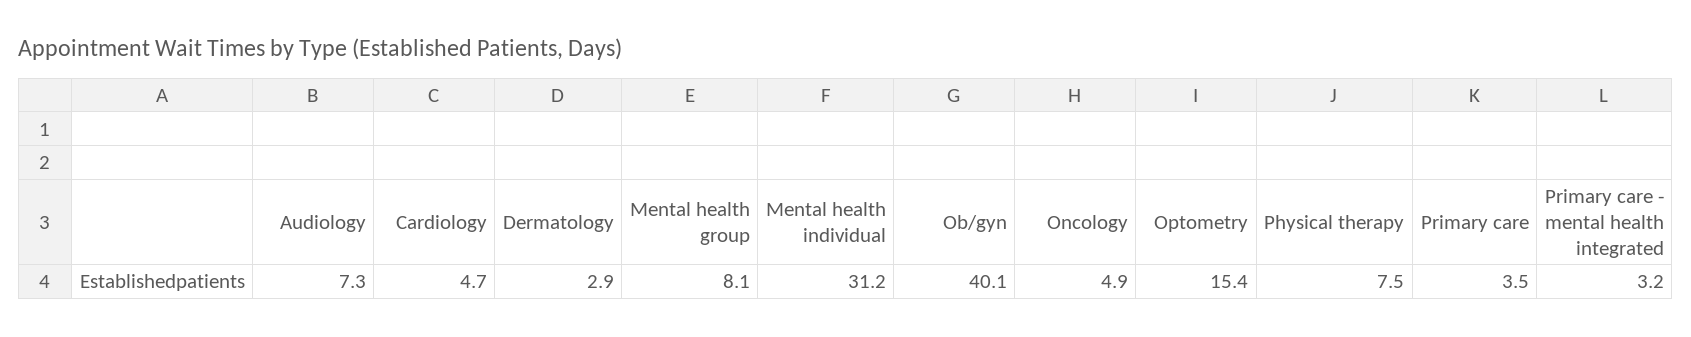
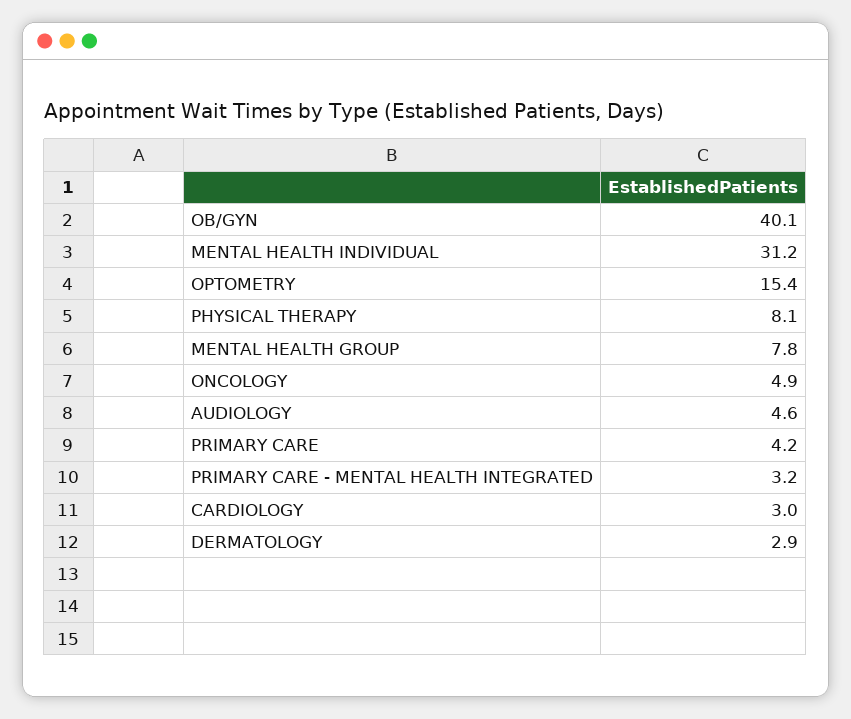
Audiology: 7.3 -> 4.6
Cardiology: 4.7 -> 3
Mental health group: 8.1 -> 7.8
Physical therapy: 7.5 -> 8.1
Primary care: 3.5 -> 4.2

